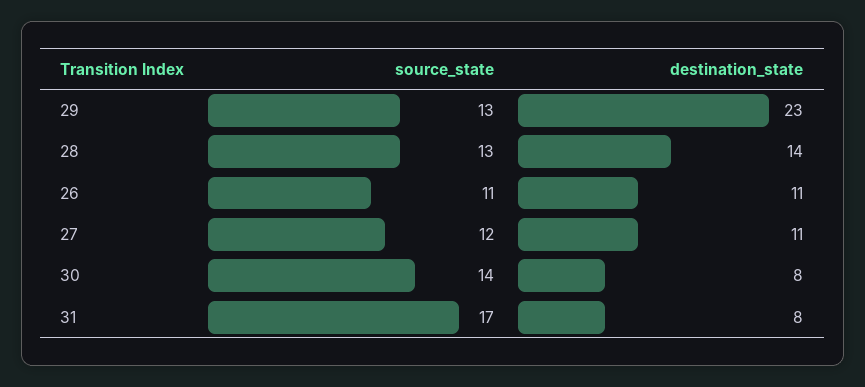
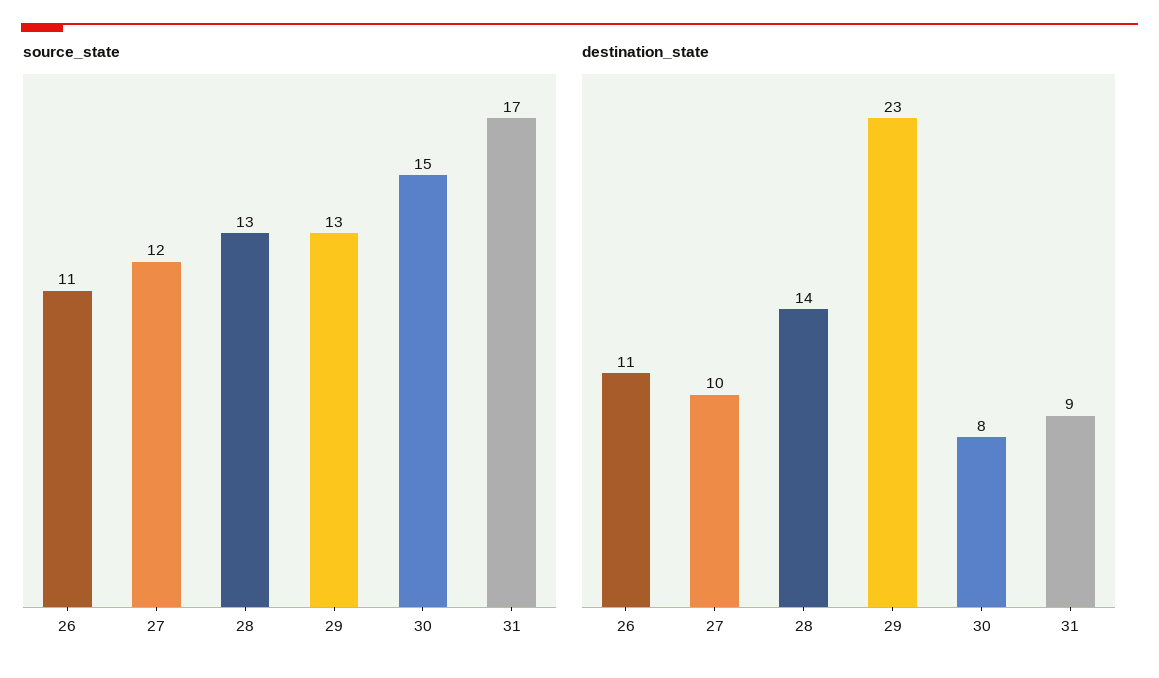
destination_state, 27: 11 -> 10
source_state, 30: 14 -> 15
destination_state, 31: 8 -> 9

